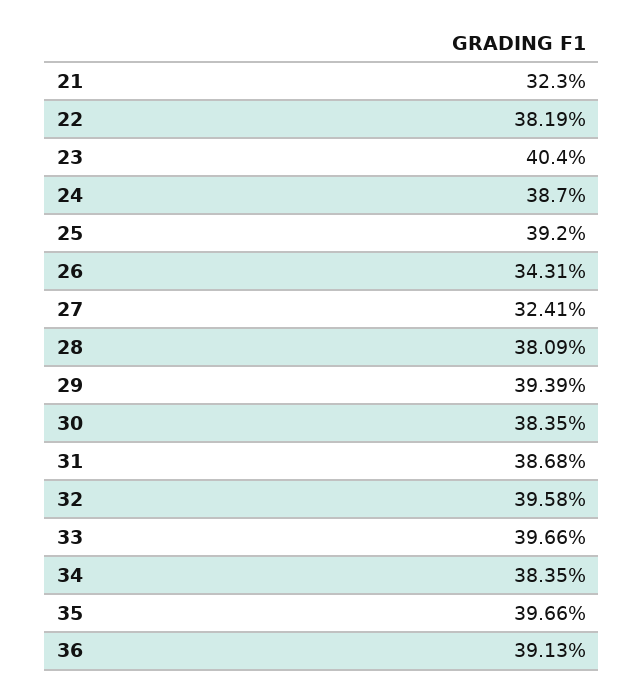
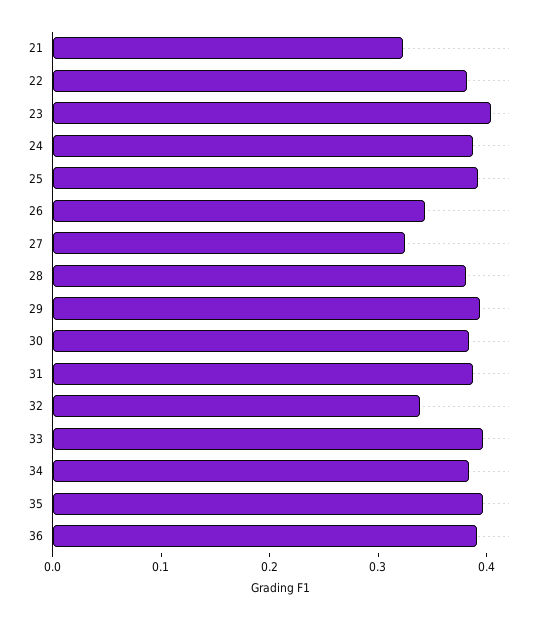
32: 0.3958 -> 0.34

